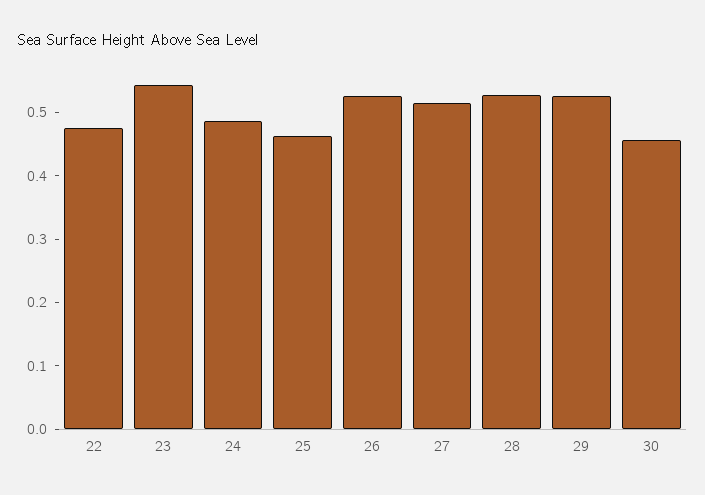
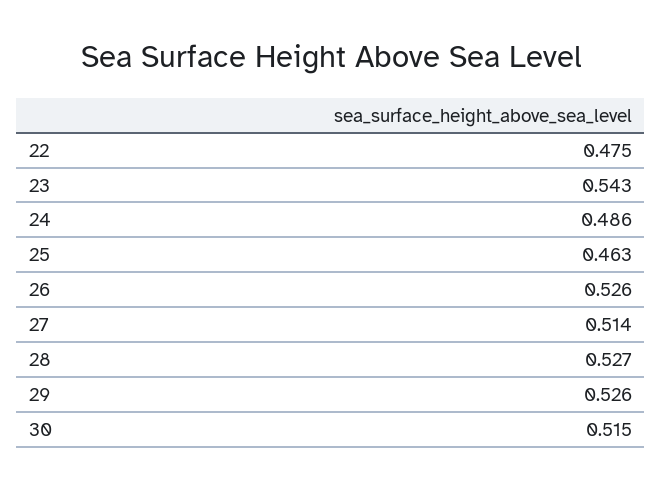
30: 0.46 -> 0.515

